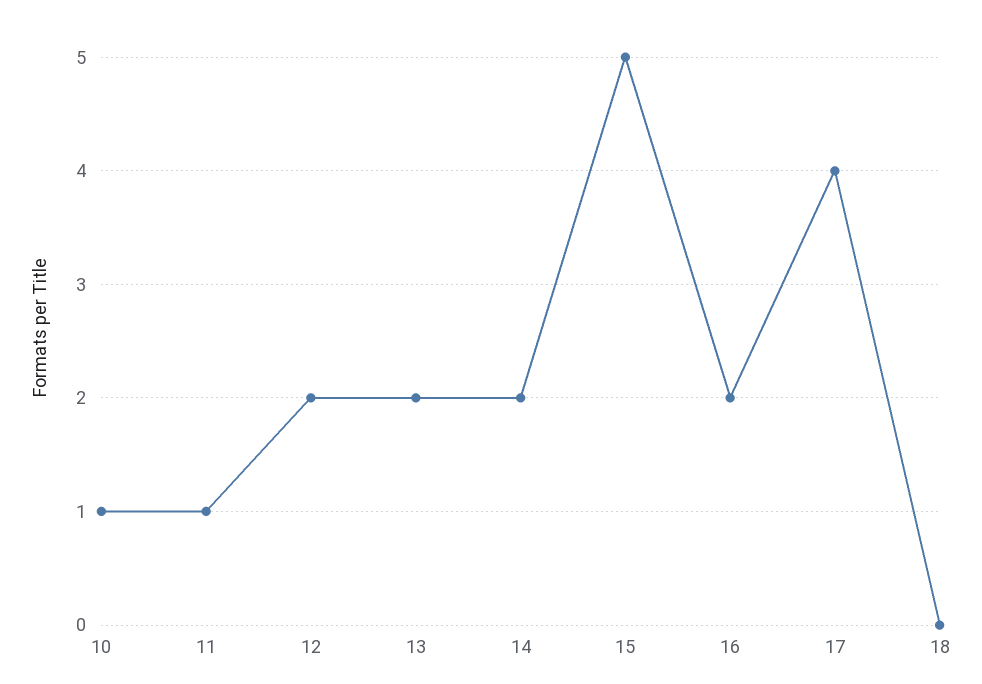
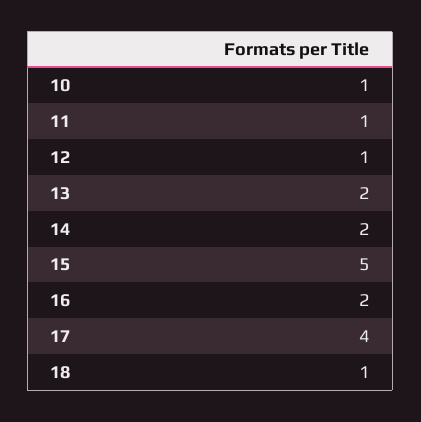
12: 2 -> 1
18: 0 -> 1

